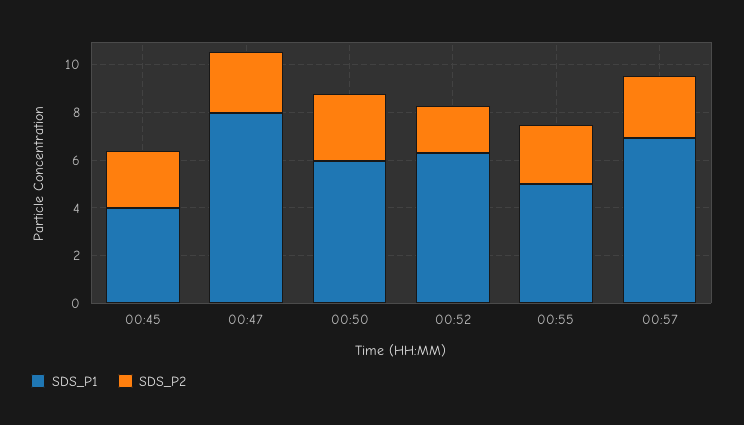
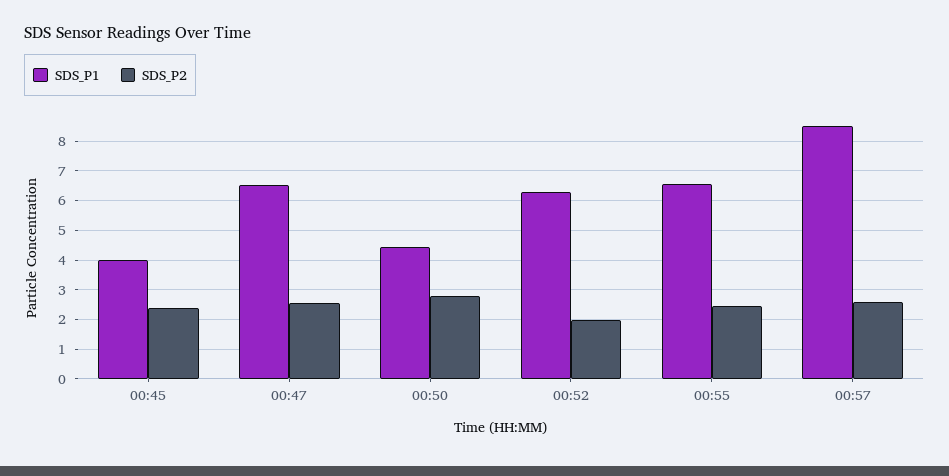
SDS_P1, 00:47: 8 -> 6.5
SDS_P1, 00:50: 6 -> 4.5
SDS_P1, 00:55: 5 -> 6.5
SDS_P1, 00:57: 7 -> 8.5

